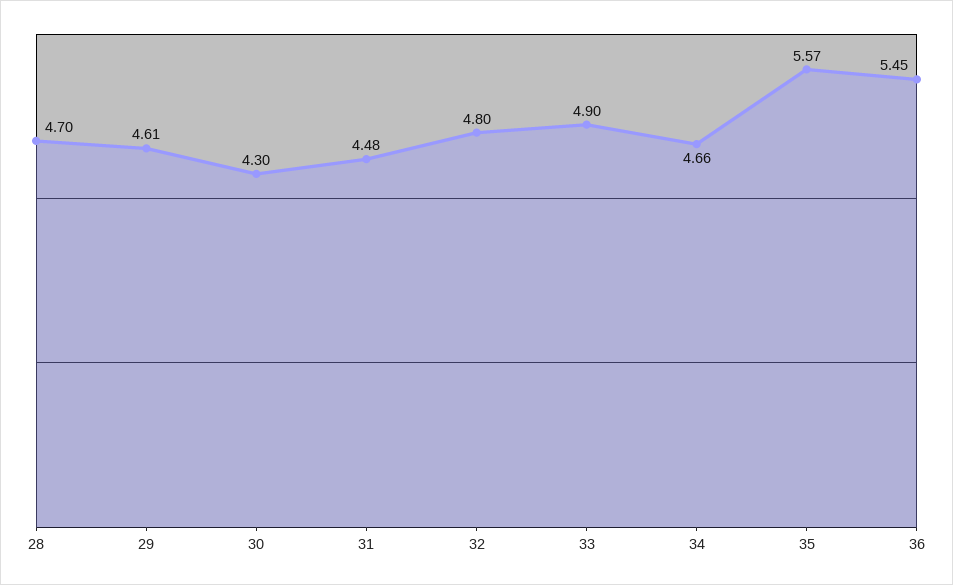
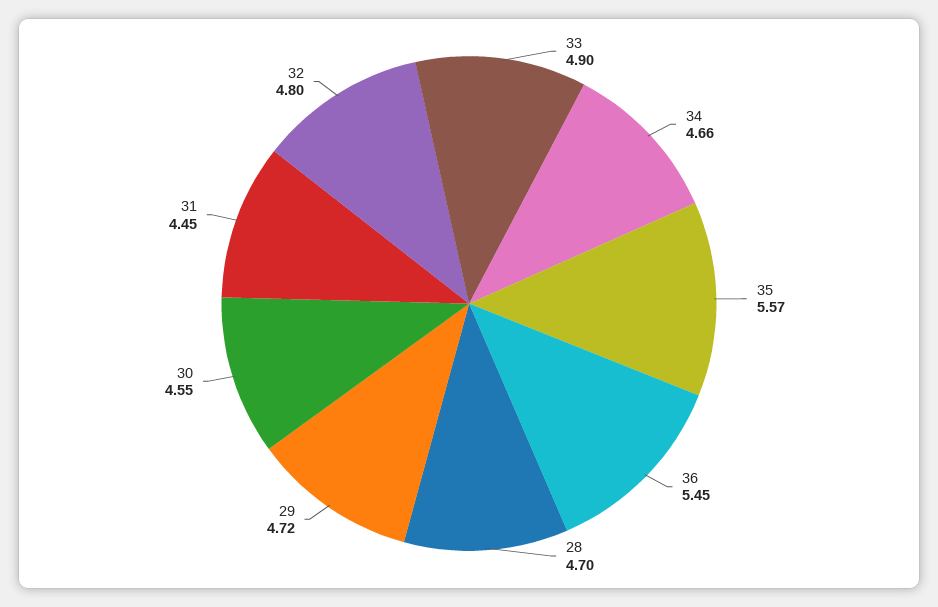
29: 4.61 -> 4.72
30: 4.3 -> 4.55
31: 4.48 -> 4.45

